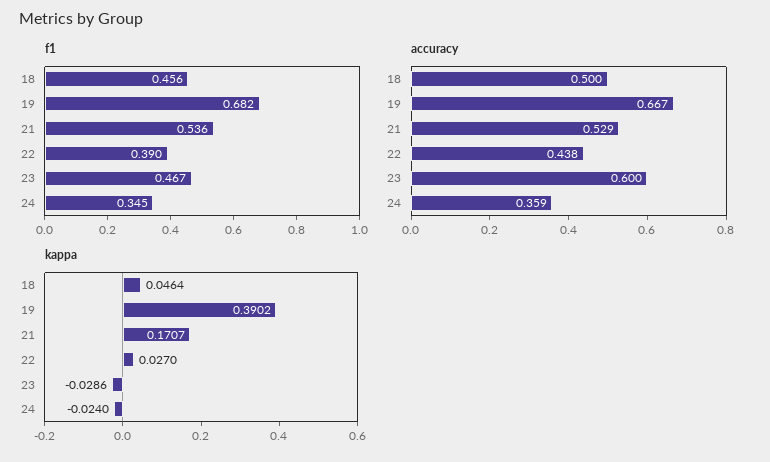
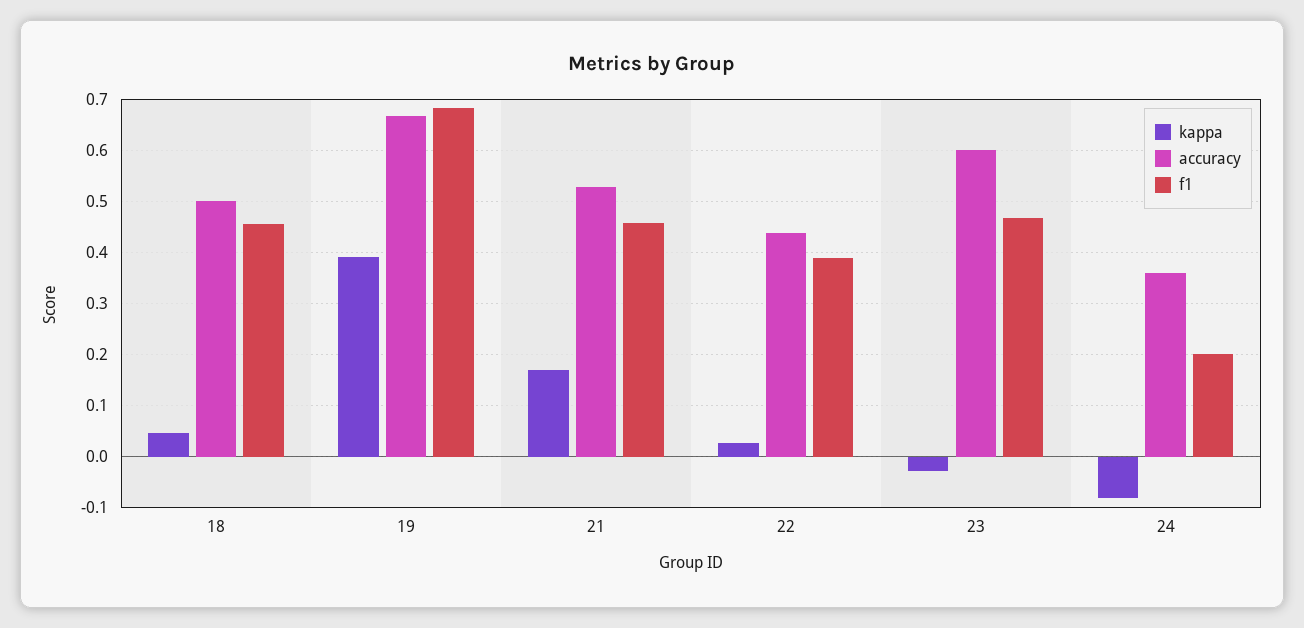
f1, 21: 0.536 -> 0.46
f1, 24: 0.345 -> 0.2
kappa, 24: -0.024 -> -0.08

